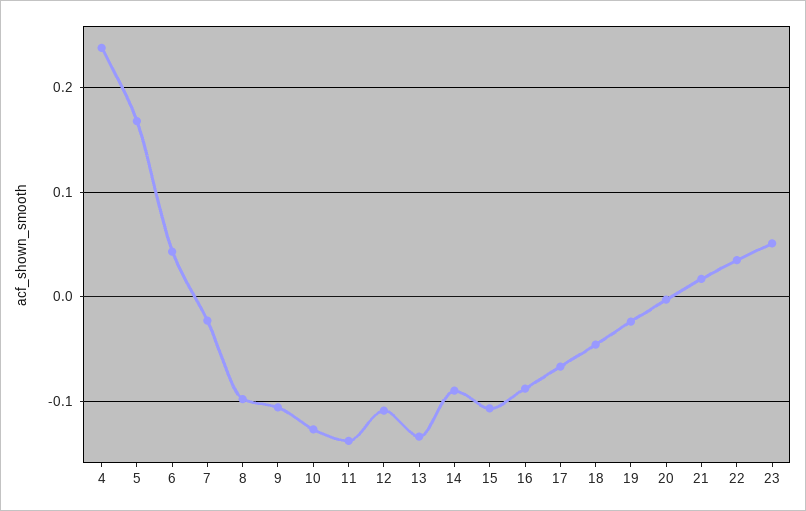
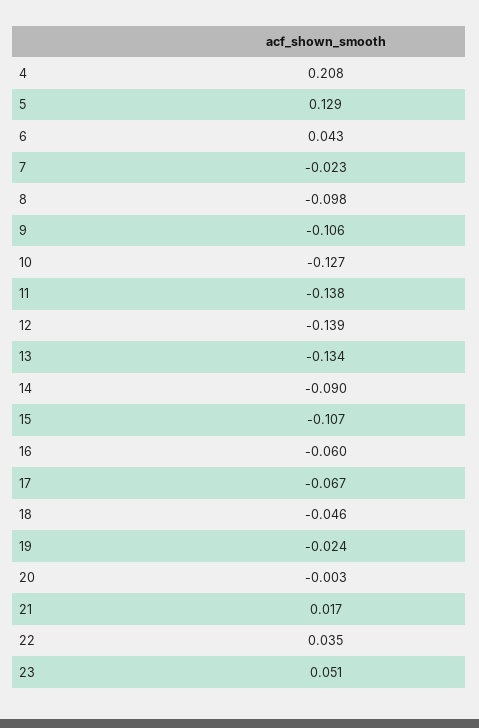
4: 0.24 -> 0.208
5: 0.17 -> 0.129
12: -0.11 -> -0.139
16: -0.09 -> -0.06

